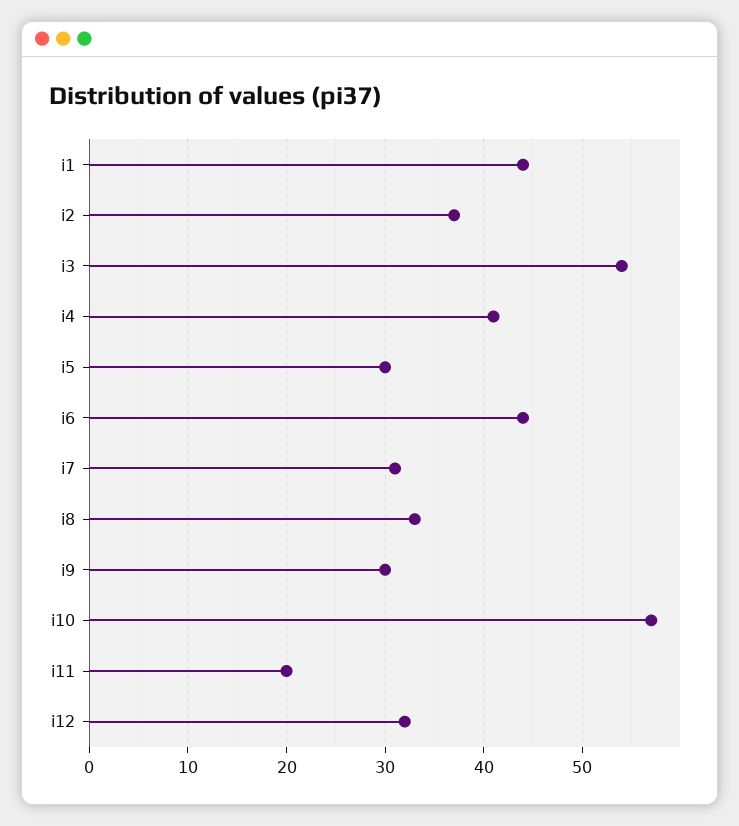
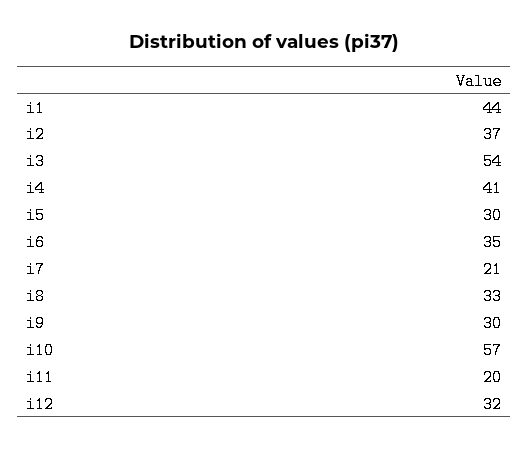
i6: 44 -> 35
i7: 31 -> 21

